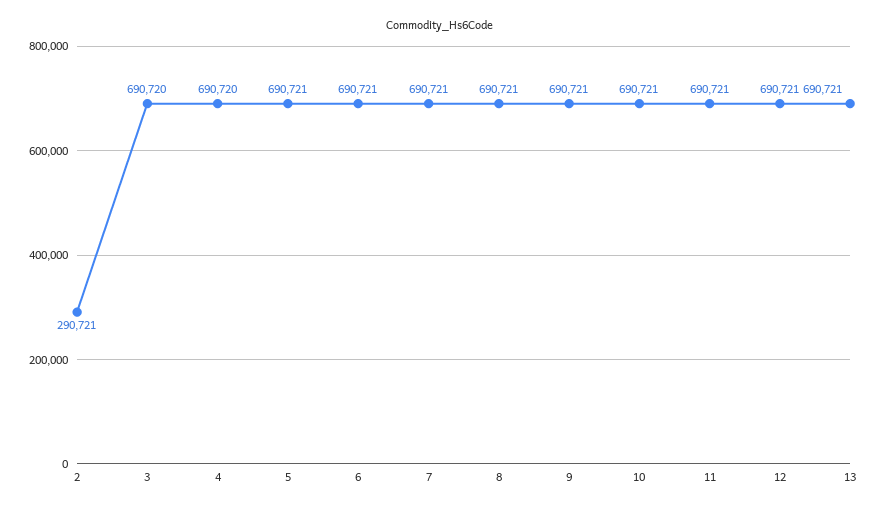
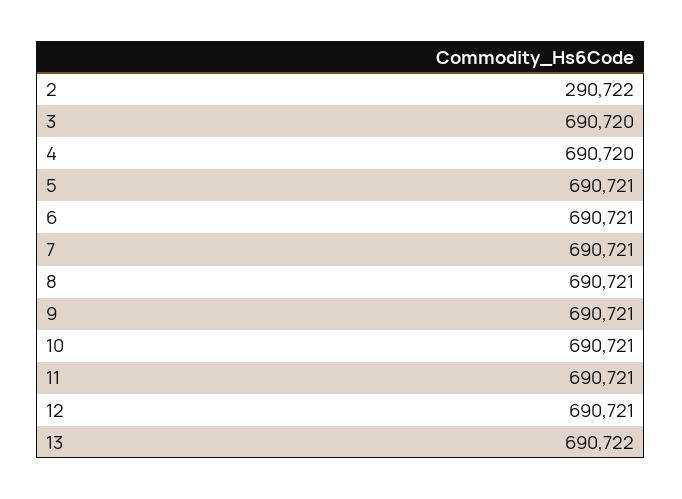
2: 290721 -> 290722
13: 690721 -> 690722

